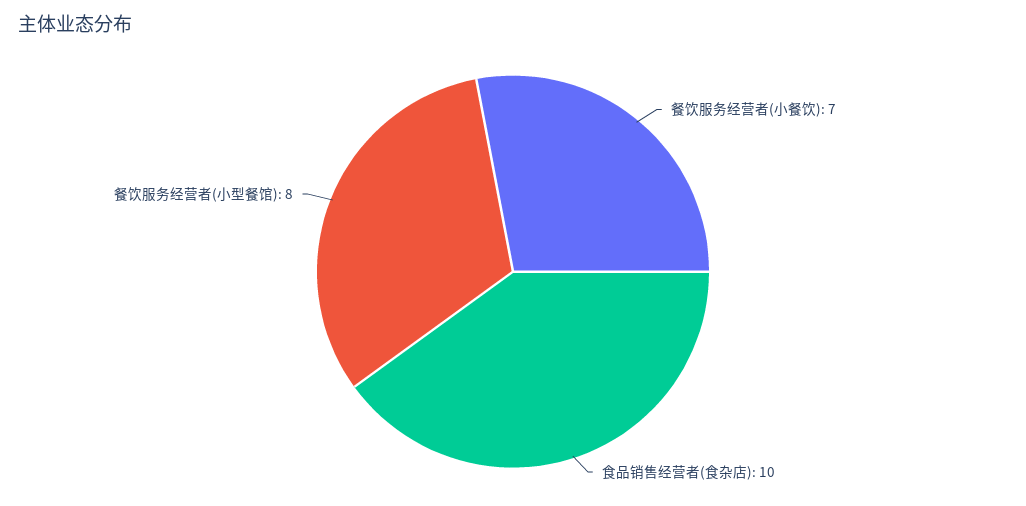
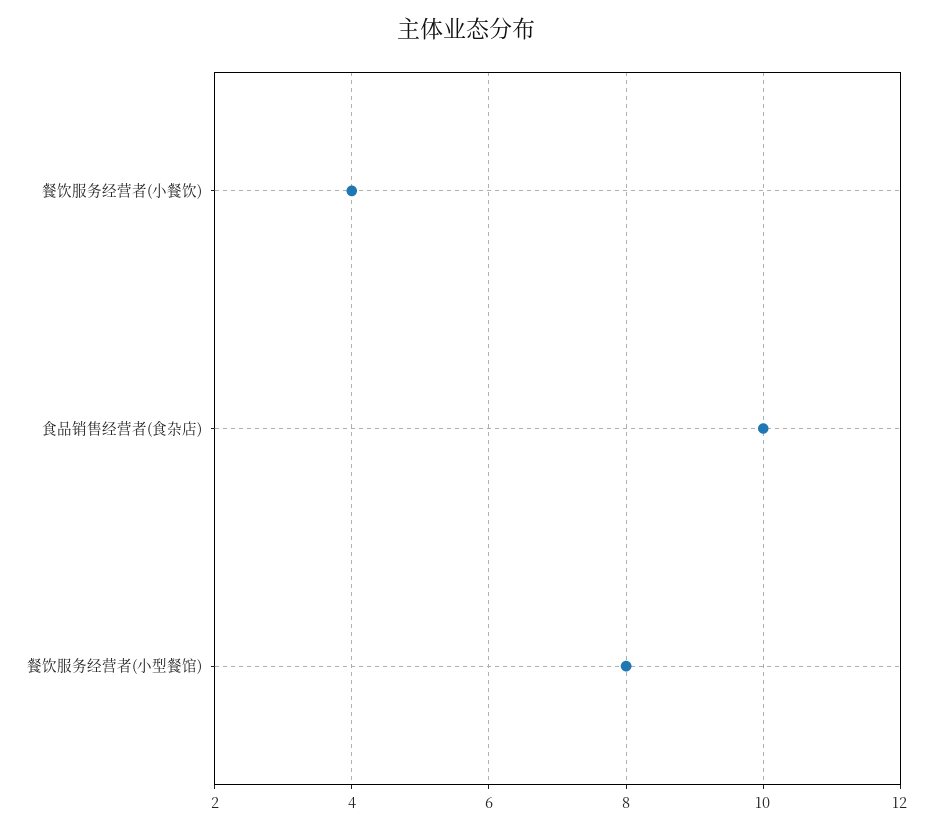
餐饮服务经营者(小餐饮): 7 -> 4

